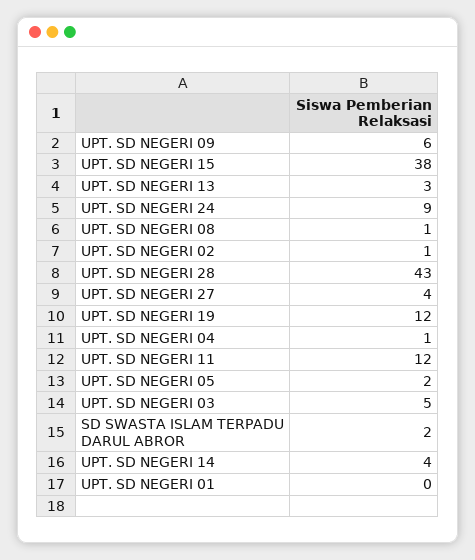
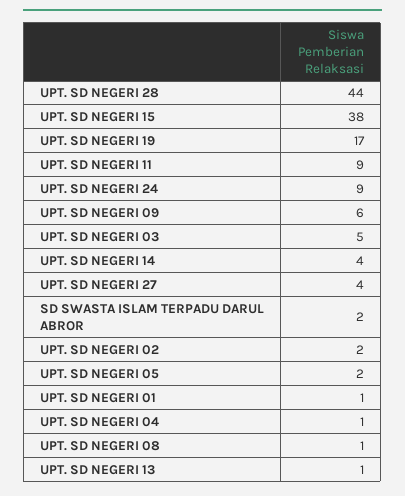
UPT. SD NEGERI 13: 3 -> 1
UPT. SD NEGERI 02: 1 -> 2
UPT. SD NEGERI 28: 43 -> 44
UPT. SD NEGERI 19: 12 -> 17
UPT. SD NEGERI 11: 12 -> 9
UPT. SD NEGERI 01: 0 -> 1

